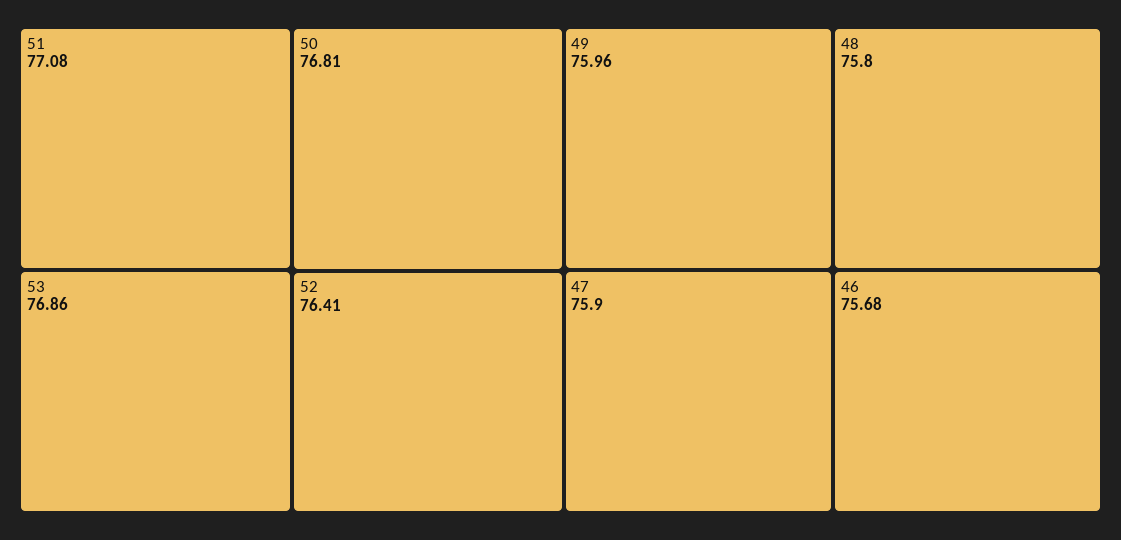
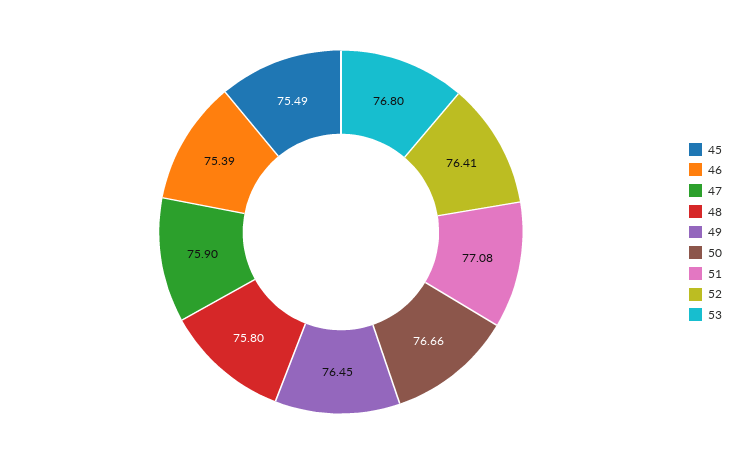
53: 76.86 -> 76.8
50: 76.81 -> 76.66
49: 75.96 -> 76.45
46: 75.68 -> 75.39
45: none -> 75.49

